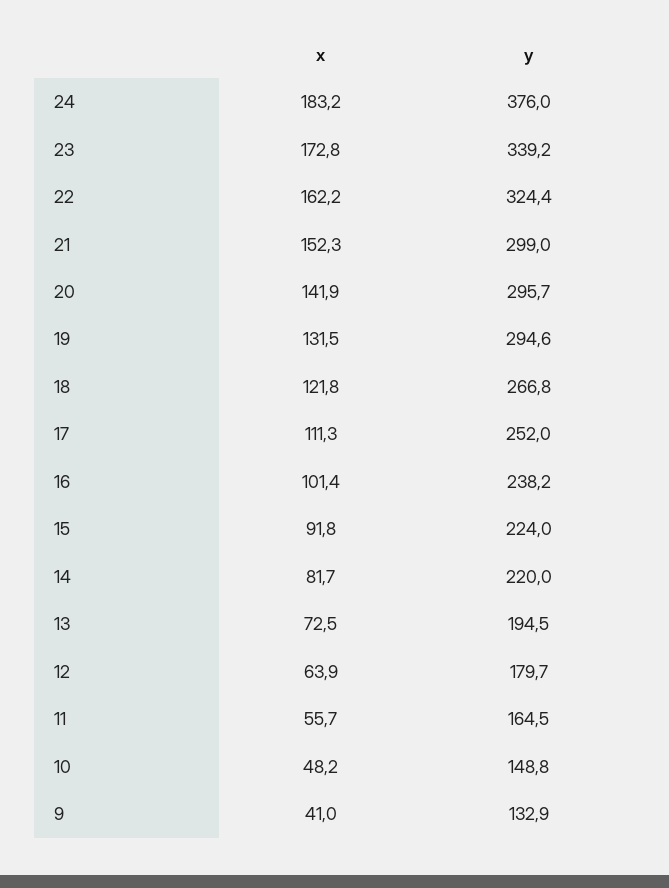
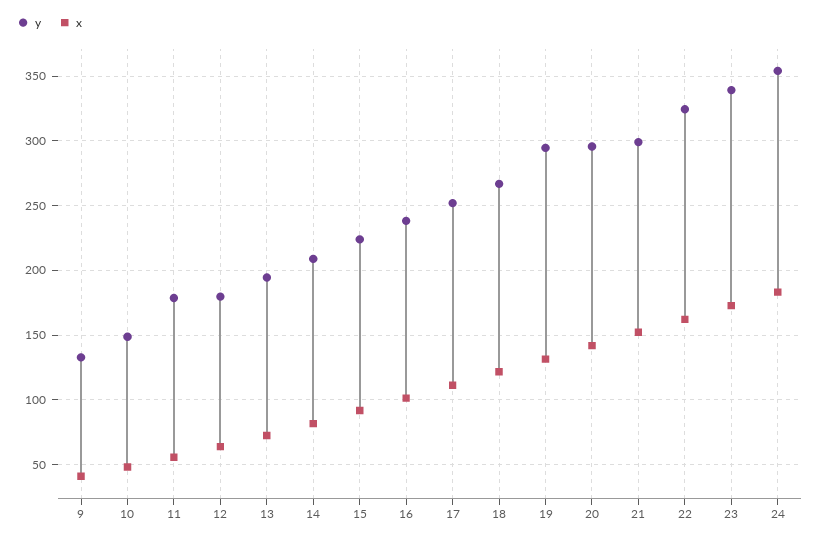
y, 24: 376 -> 355
y, 14: 220 -> 210
y, 11: 164.5 -> 180

